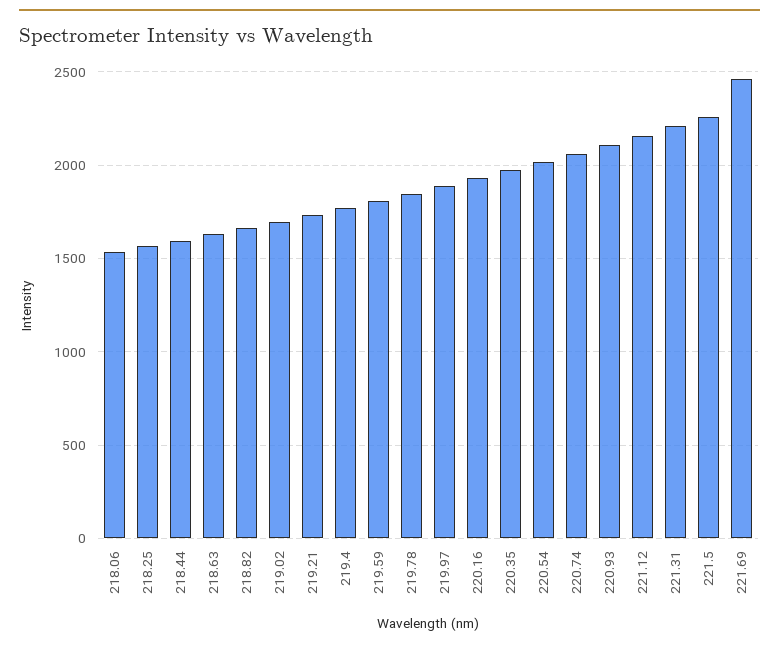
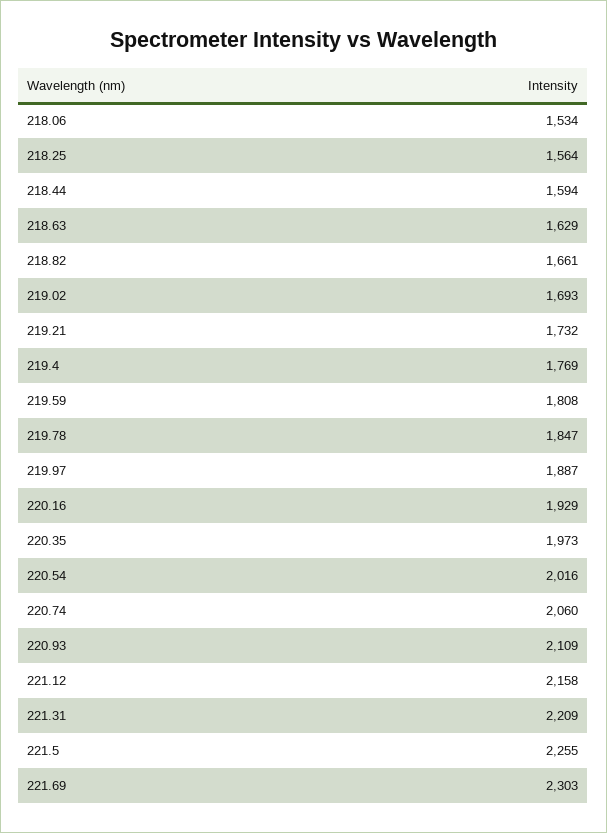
221.69: 2450 -> 2303

